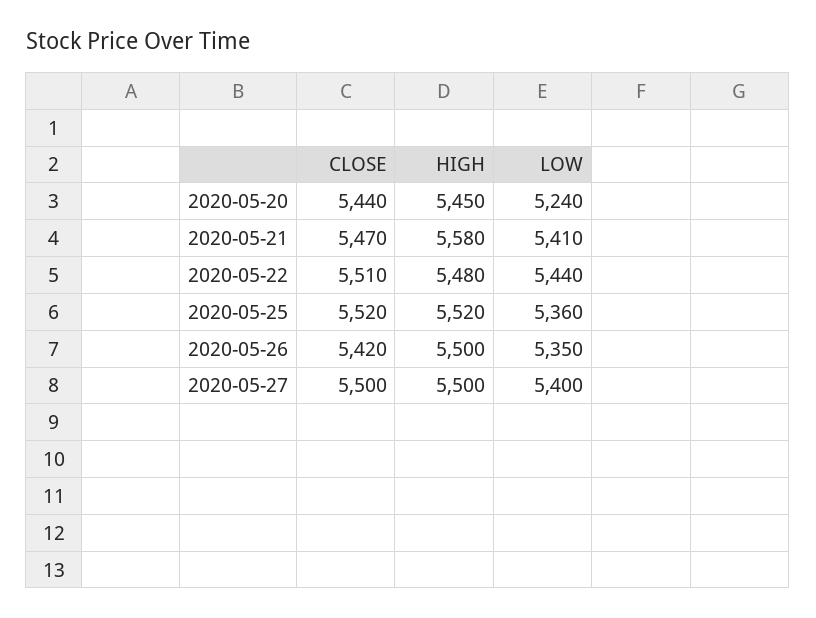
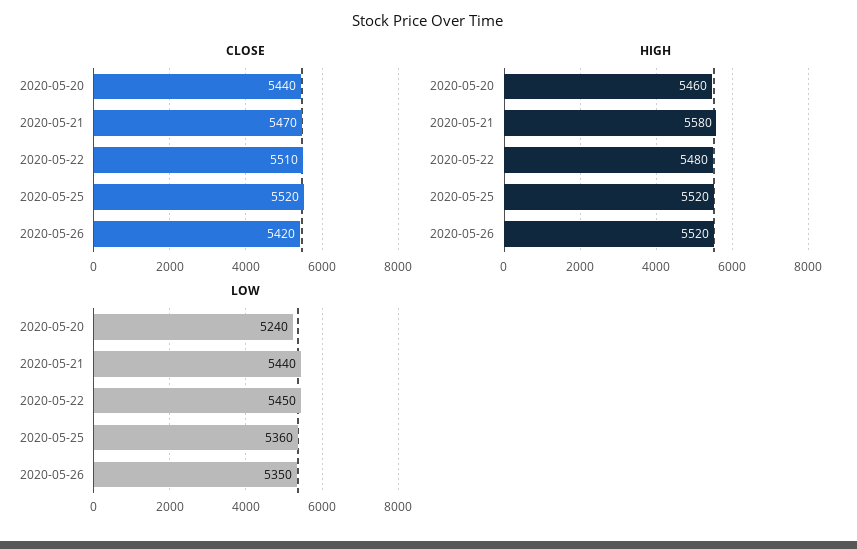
HIGH, 2020-05-20: 5450 -> 5460
LOW, 2020-05-21: 5410 -> 5440
LOW, 2020-05-22: 5440 -> 5450
HIGH, 2020-05-26: 5500 -> 5520
CLOSE, 2020-05-27: 5500 -> none
HIGH, 2020-05-27: 5500 -> none
LOW, 2020-05-27: 5400 -> none

